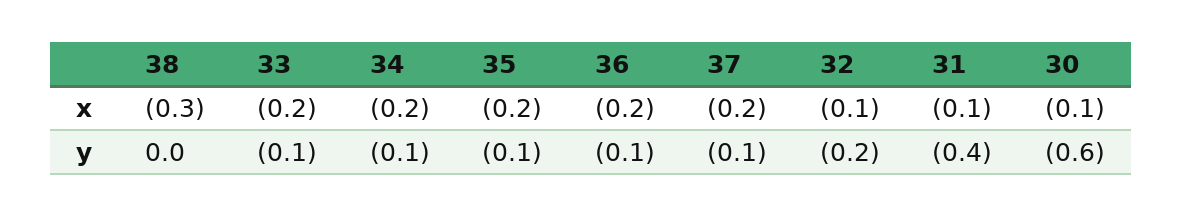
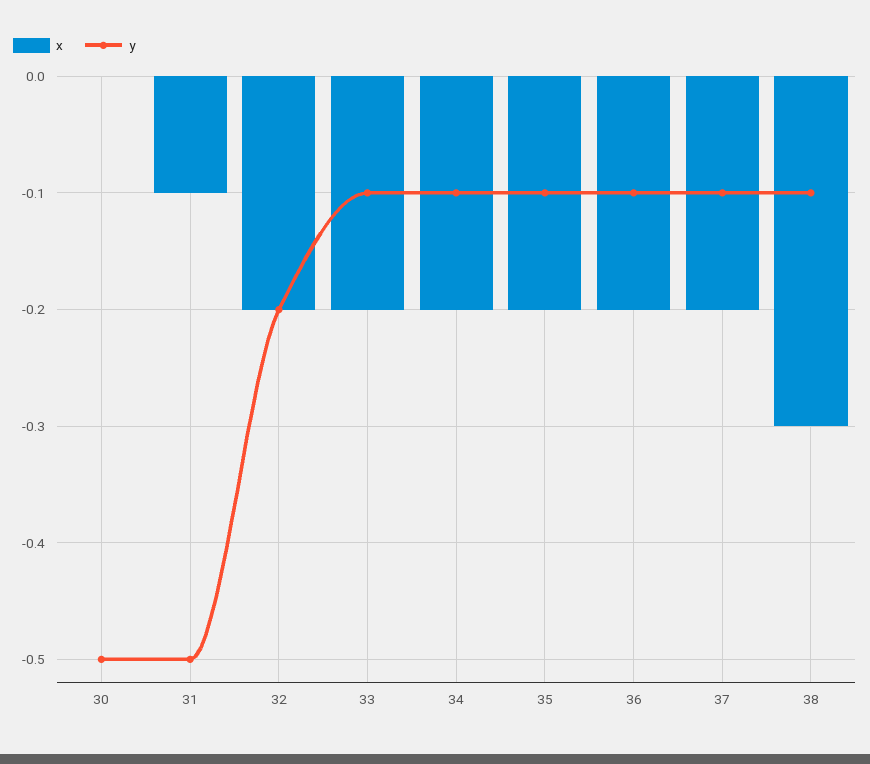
x, 32: -0.1 -> -0.2
x, 30: -0.1 -> 0
y, 38: 0 -> -0.1
y, 31: -0.4 -> -0.5
y, 30: -0.6 -> -0.5

